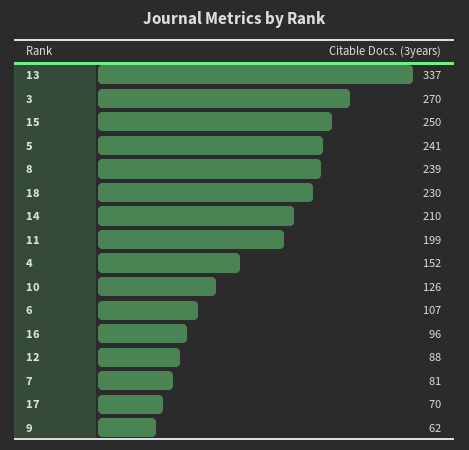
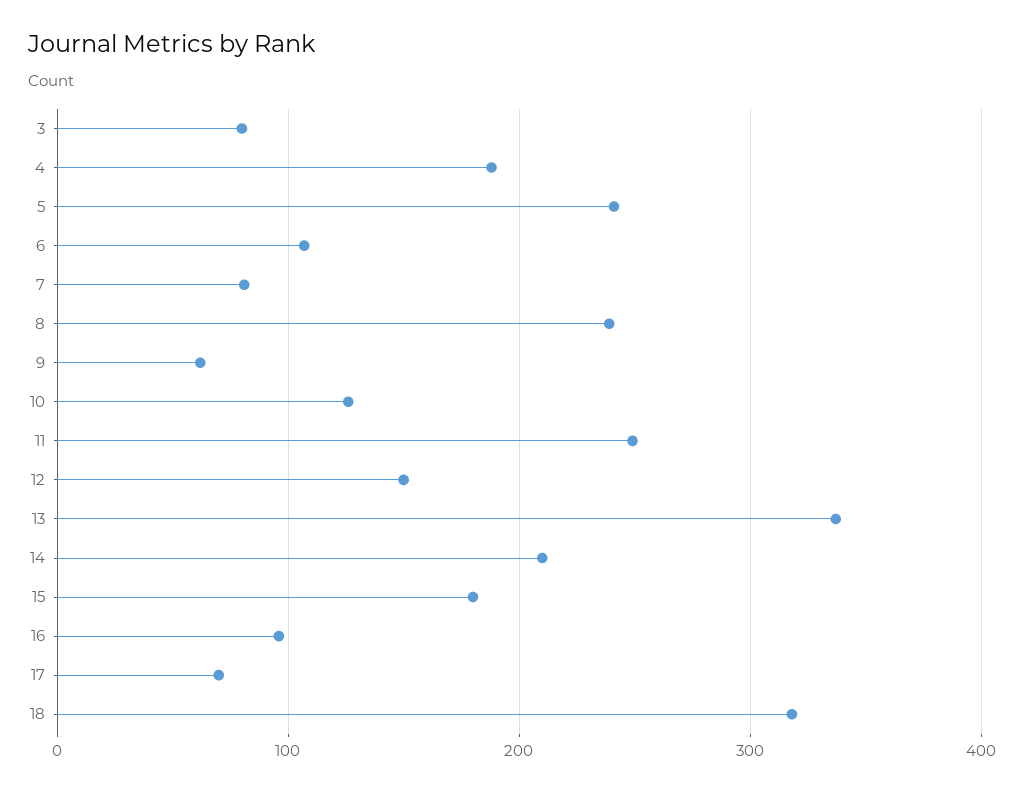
3: 270 -> 80
15: 250 -> 180
18: 230 -> 320
11: 199 -> 250
4: 152 -> 190
12: 88 -> 150

